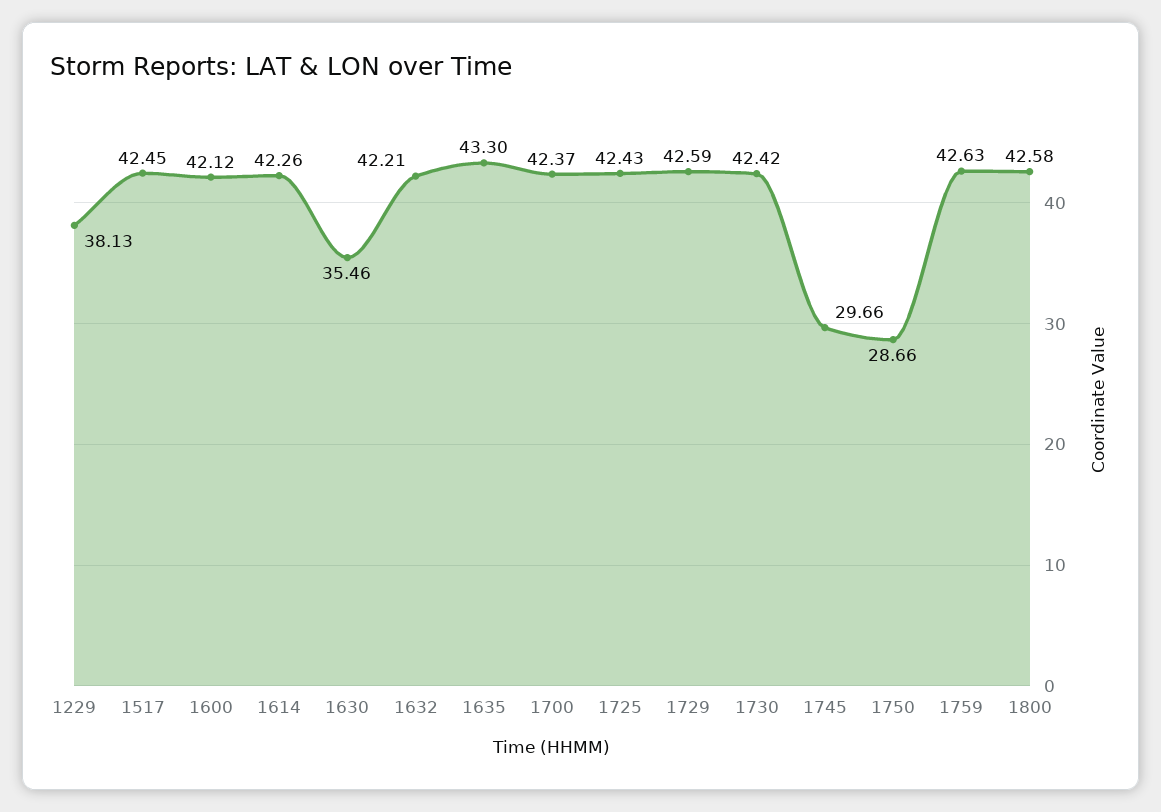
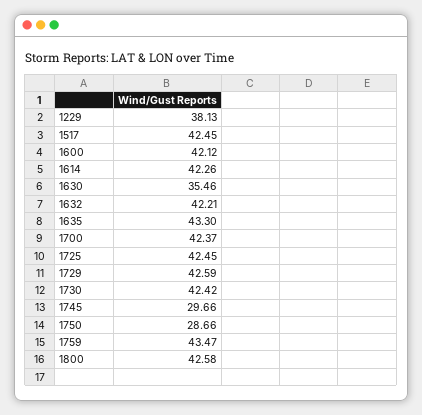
1725: 42.43 -> 42.45
1759: 42.63 -> 43.47

